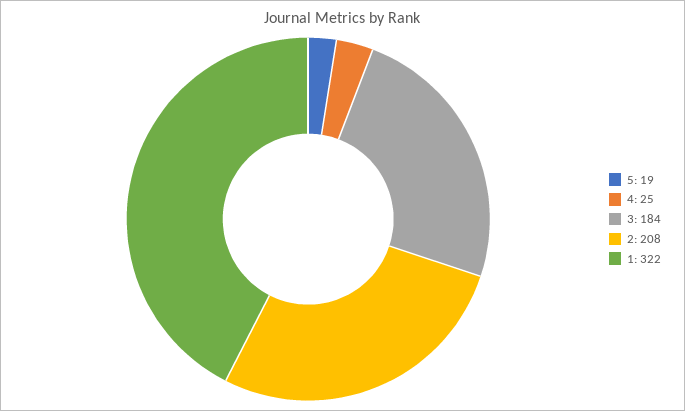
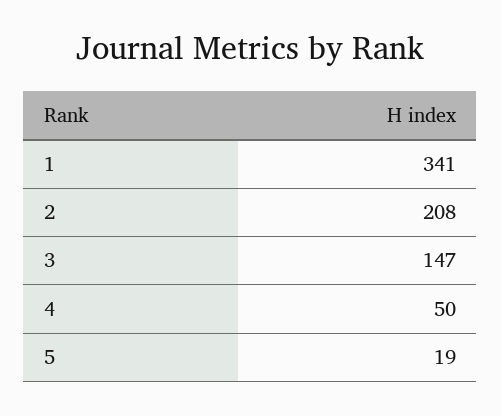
4: 25 -> 50
3: 184 -> 147
1: 322 -> 341

